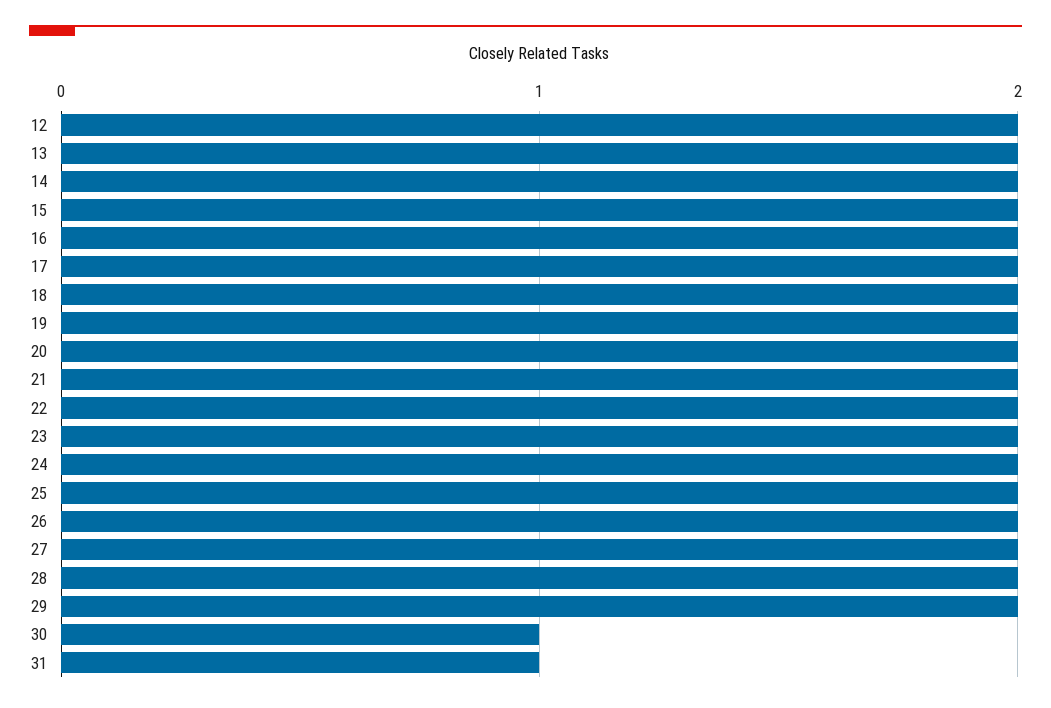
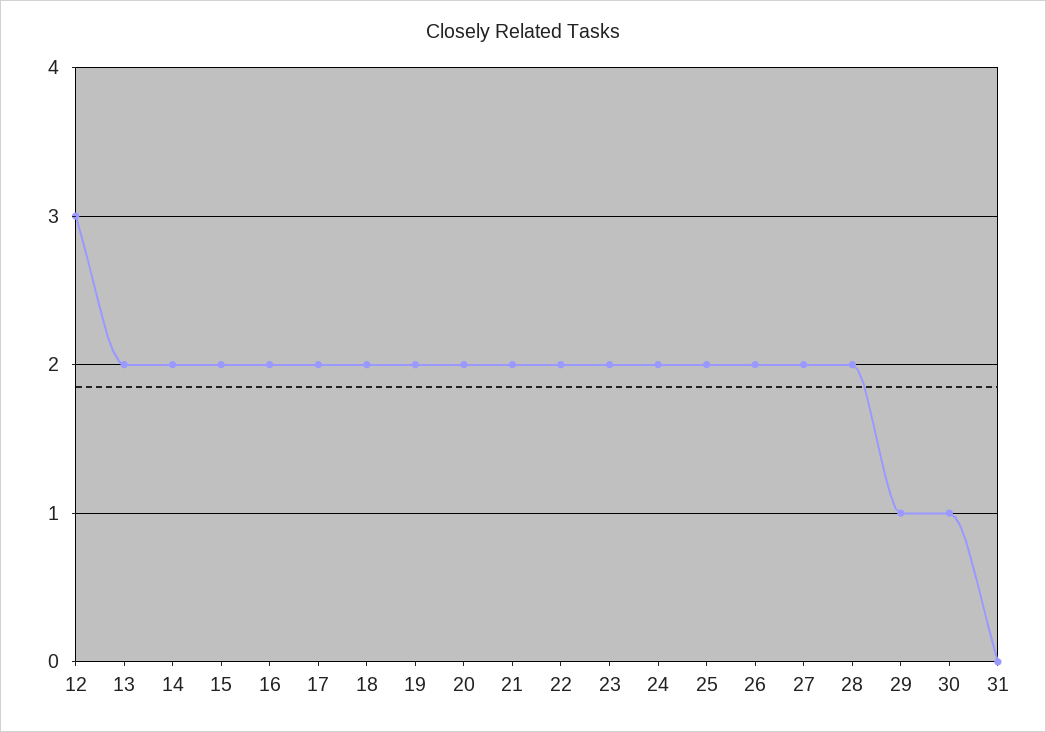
12: 2 -> 3
29: 2 -> 1
31: 1 -> 0

